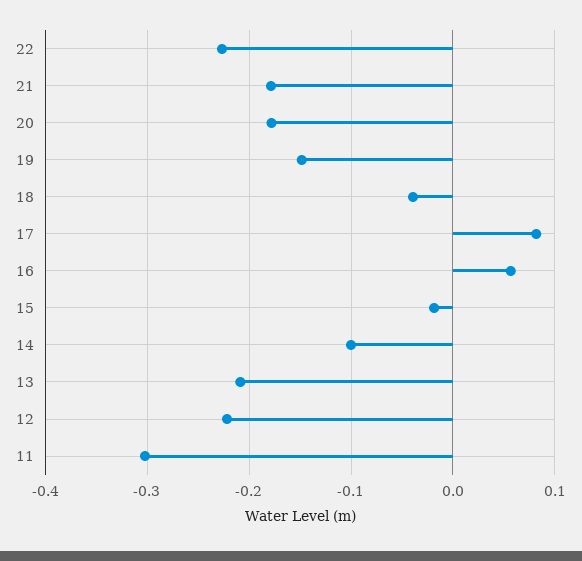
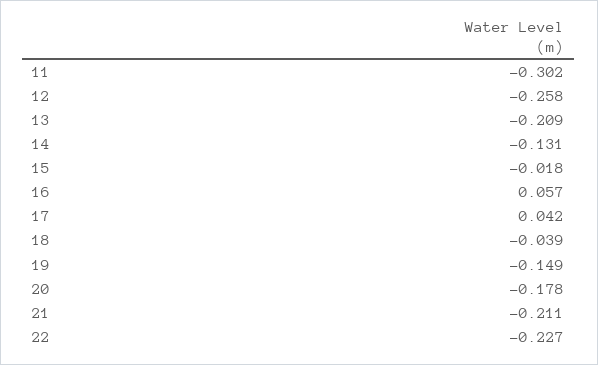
21: -0.18 -> -0.211
17: 0.08 -> 0.042
14: -0.1 -> -0.131
12: -0.22 -> -0.258

